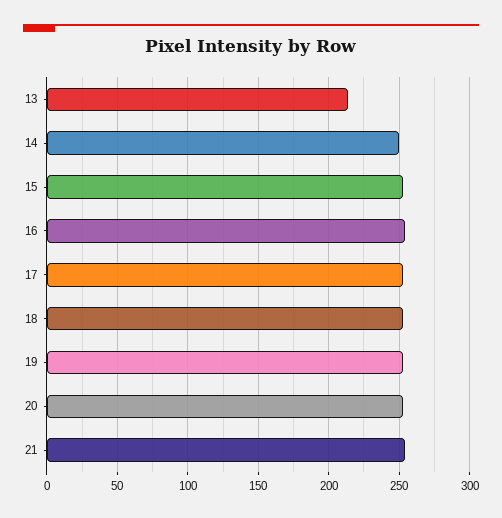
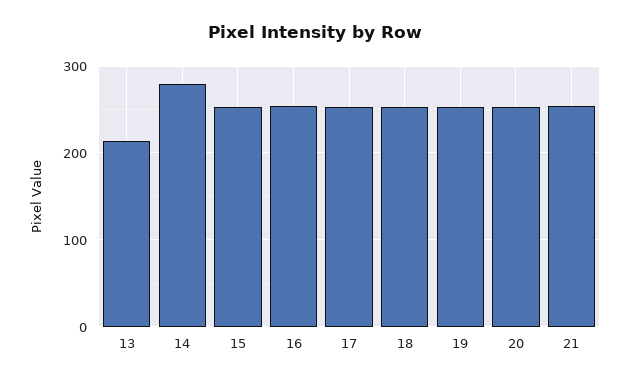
14: 250 -> 280

